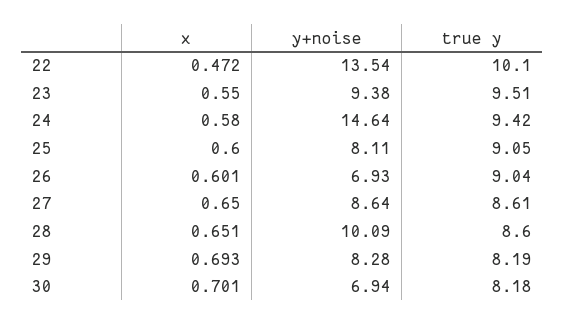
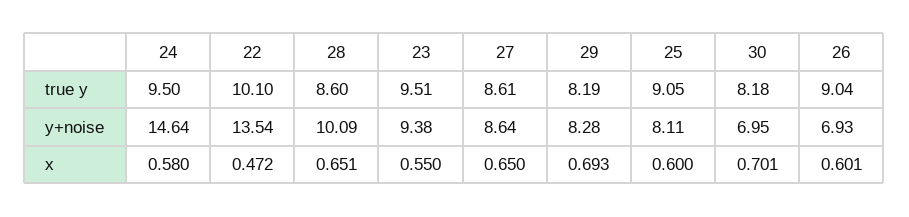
true y, 24: 9.42 -> 9.5
y+noise, 30: 6.94 -> 6.95

